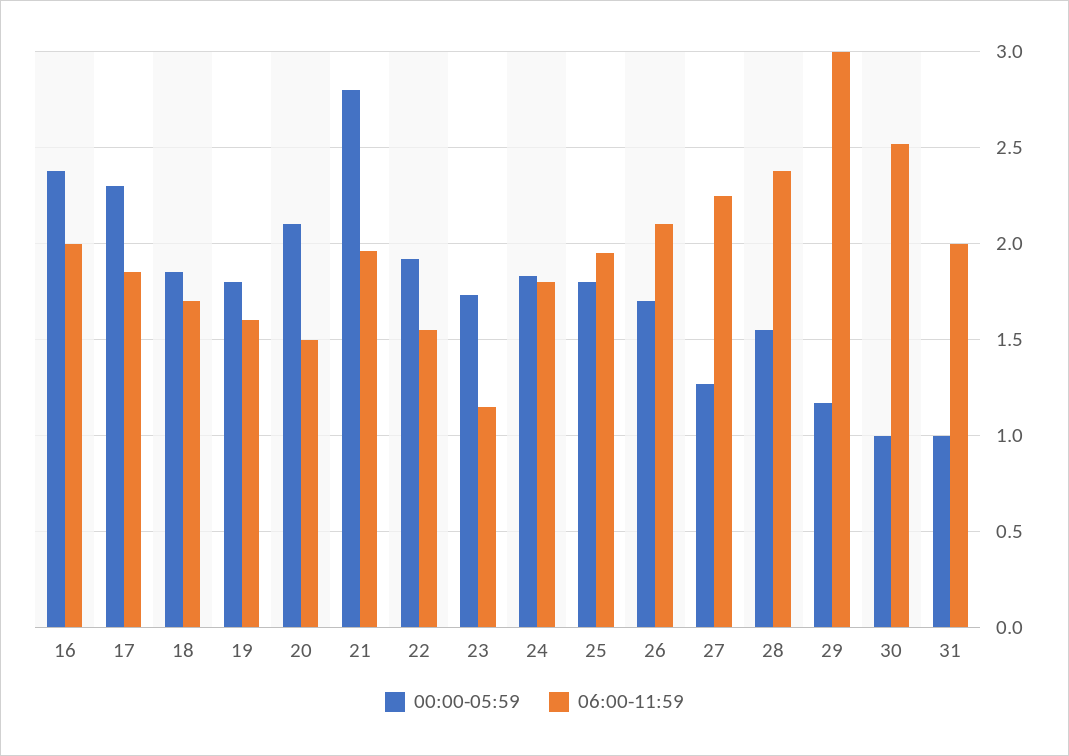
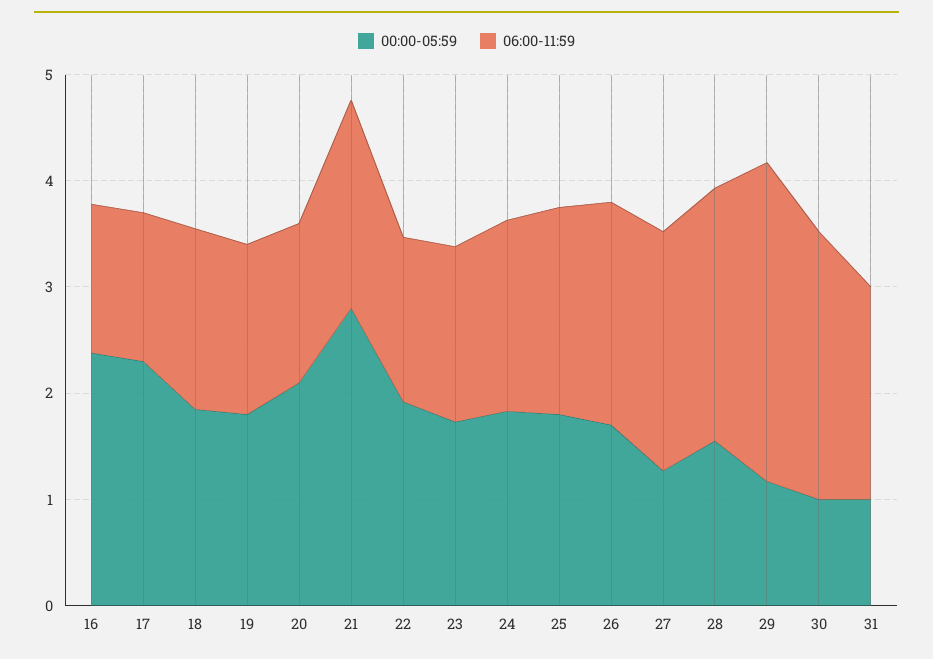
06:00-11:59, 16: 2 -> 1.4
06:00-11:59, 17: 1.85 -> 1.4
06:00-11:59, 23: 1.15 -> 1.6

